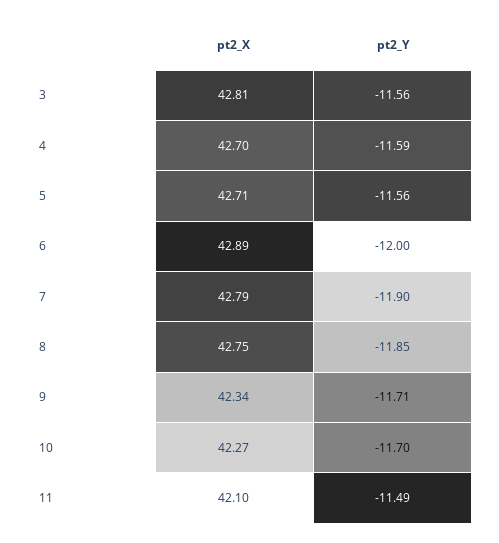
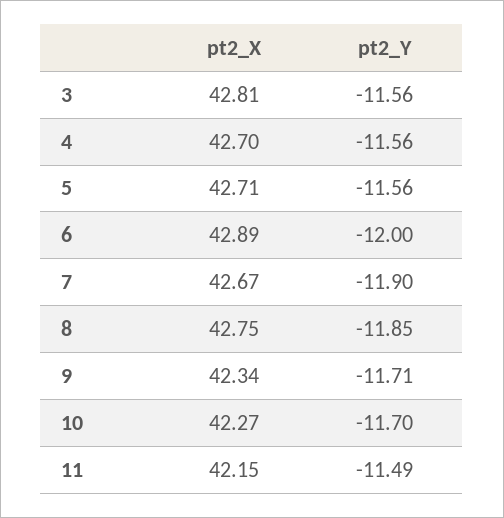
pt2_Y, 4: -11.59 -> -11.56
pt2_X, 7: 42.79 -> 42.67
pt2_X, 11: 42.1 -> 42.15

